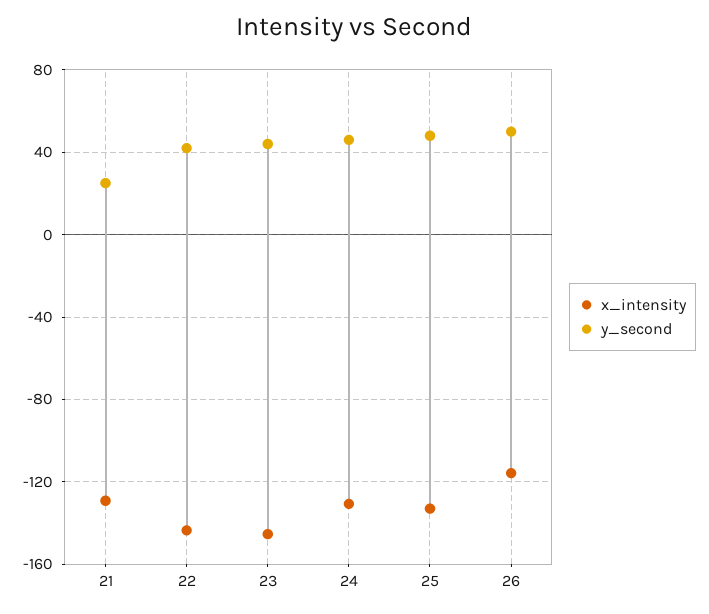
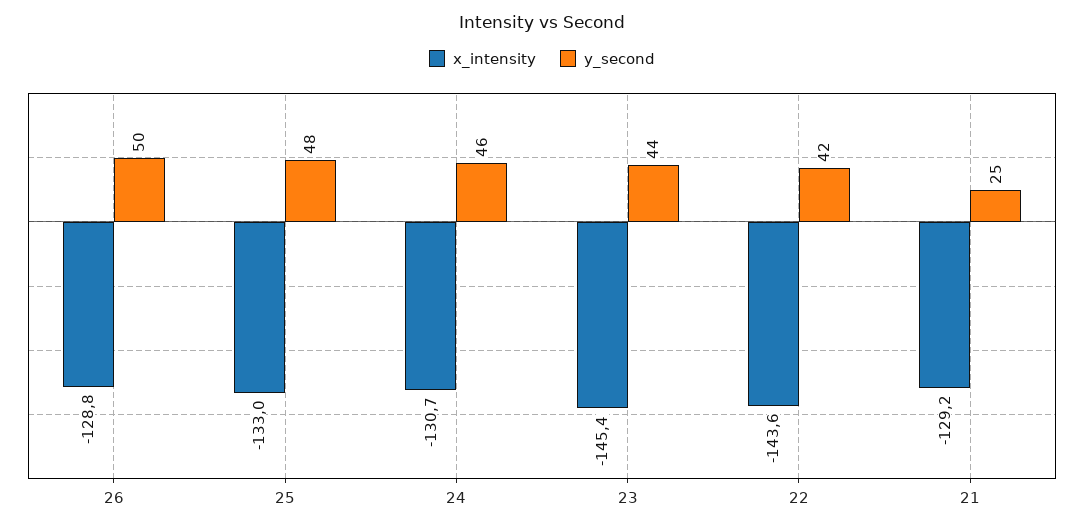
x_intensity, 26: -115 -> -128.8

